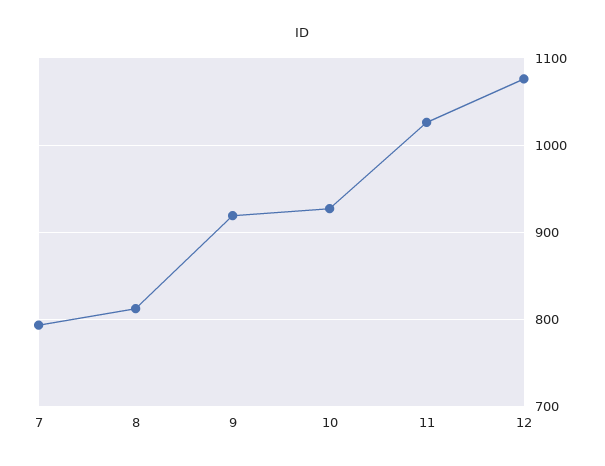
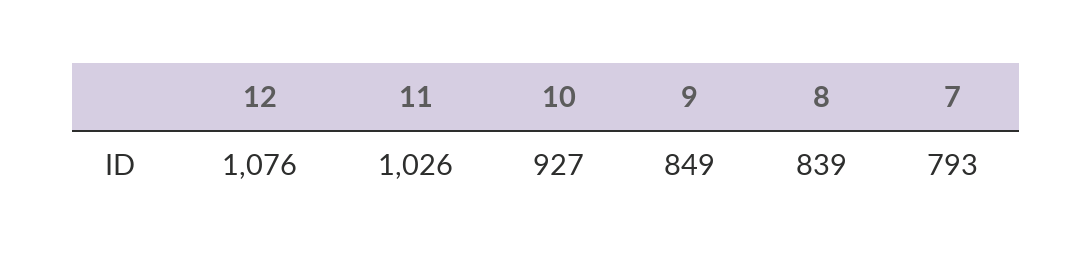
8: 810 -> 839
9: 920 -> 849

